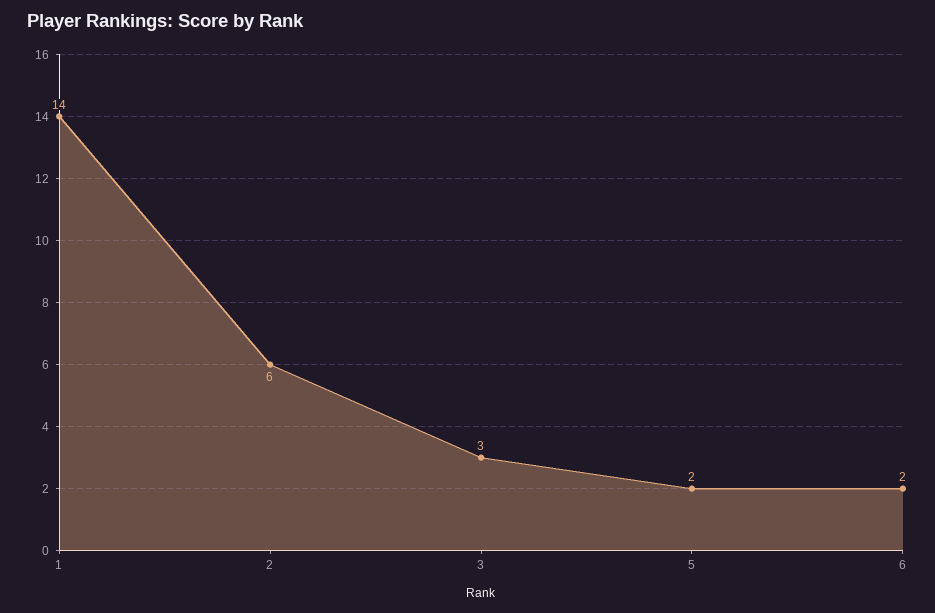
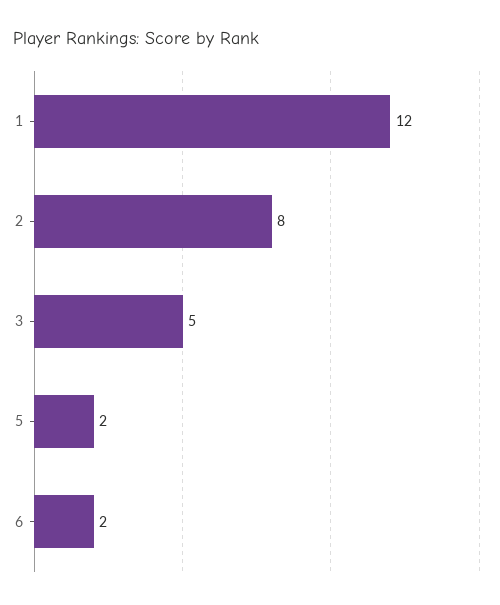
1: 14 -> 12
2: 6 -> 8
3: 3 -> 5

